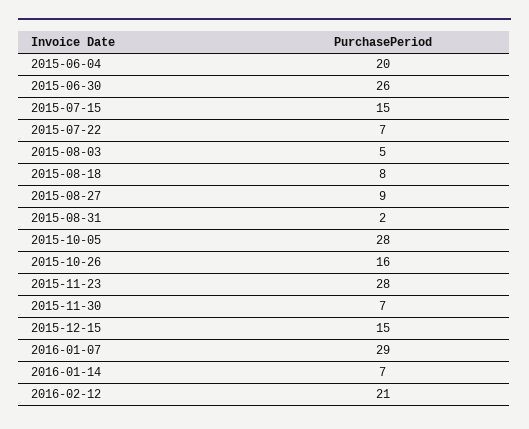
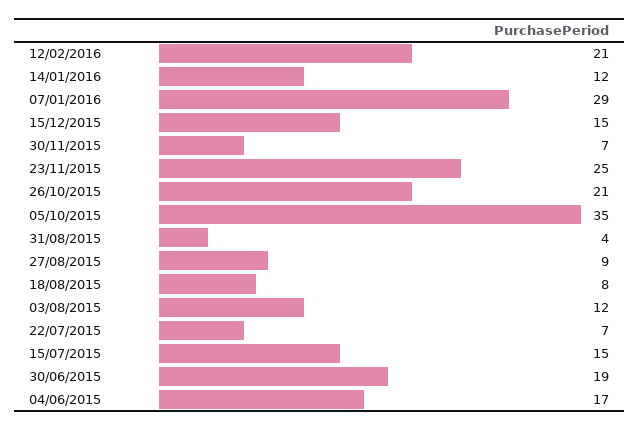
2015-06-04: 20 -> 17
2015-06-30: 26 -> 19
2015-08-03: 5 -> 12
2015-08-31: 2 -> 4
2015-10-05: 28 -> 35
2015-10-26: 16 -> 21
2015-11-23: 28 -> 25
2016-01-14: 7 -> 12

